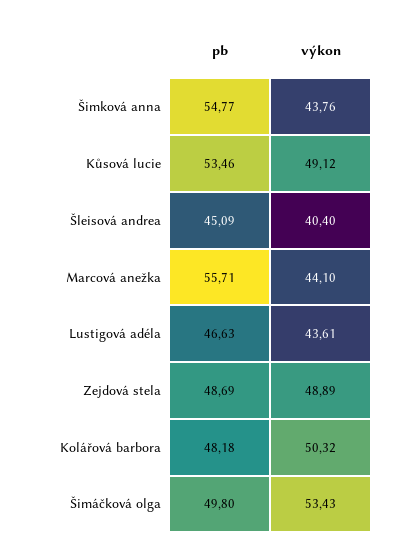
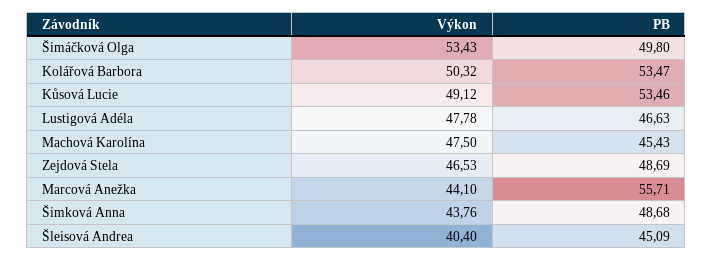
pb, Šimková anna: 54.77 -> 48.68
výkon, Lustigová adéla: 43.61 -> 47.78
výkon, Zejdová stela: 48.89 -> 46.53
pb, Kolářová barbora: 48.18 -> 53.47
výkon, Machová Karolína: none -> 47.5
pb, Machová Karolína: none -> 45.43

